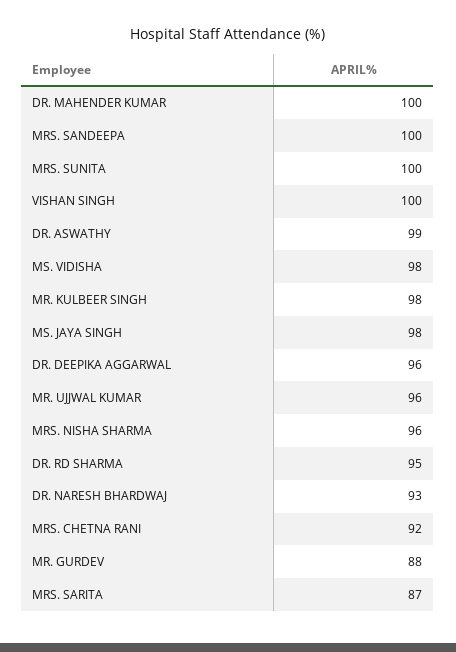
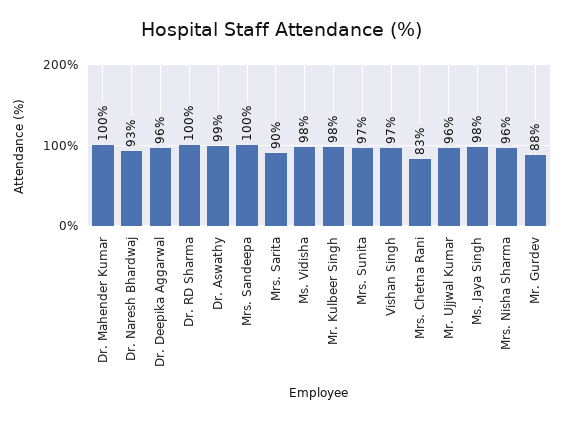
MRS. SUNITA: 100 -> 97
VISHAN SINGH: 100 -> 97
DR. RD SHARMA: 95 -> 100
MRS. CHETNA RANI: 92 -> 83
MRS. SARITA: 87 -> 90

